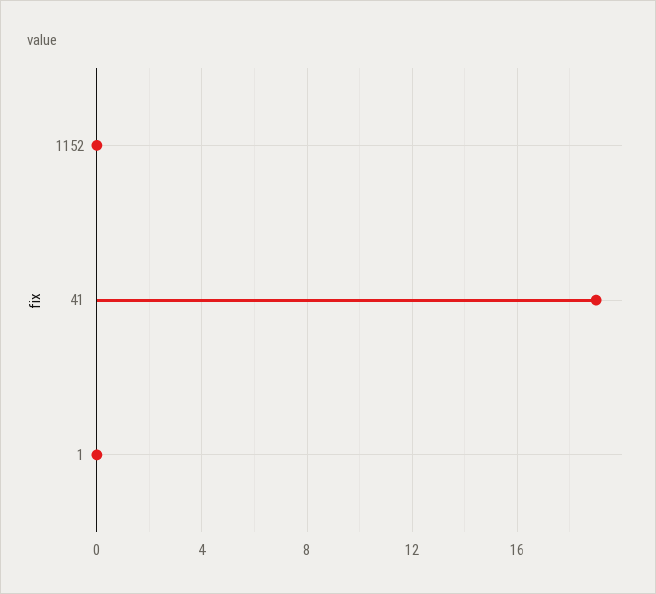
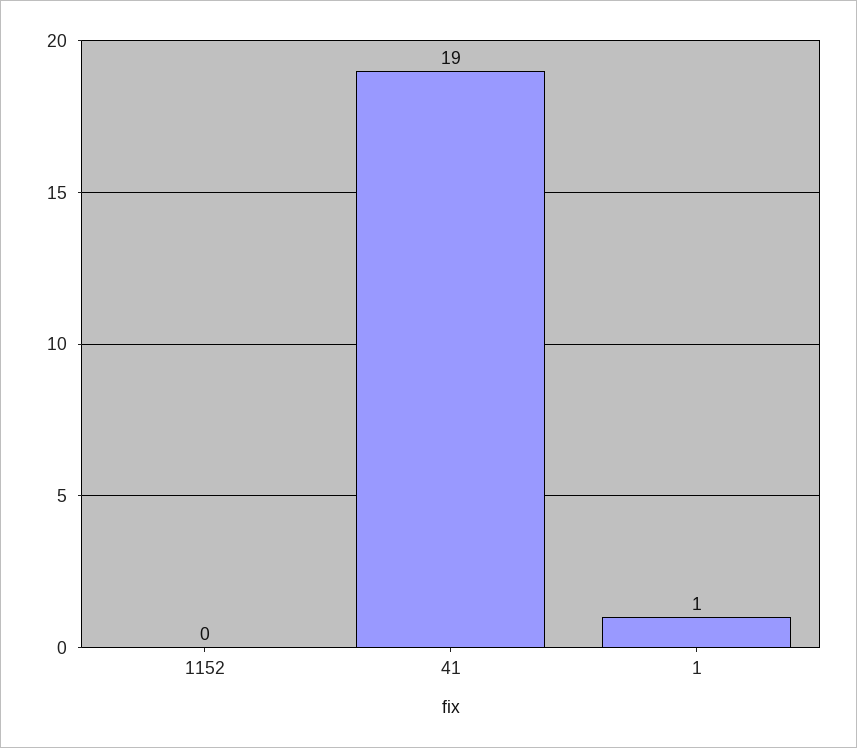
1: 0 -> 1

